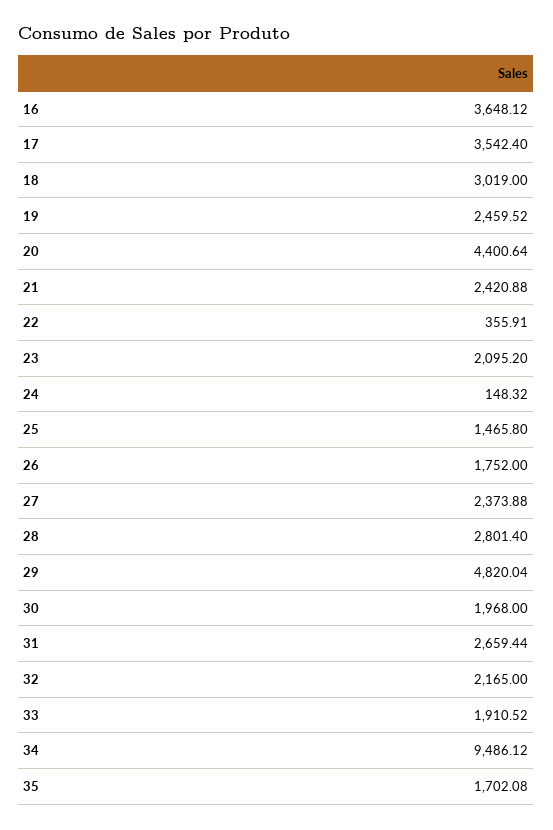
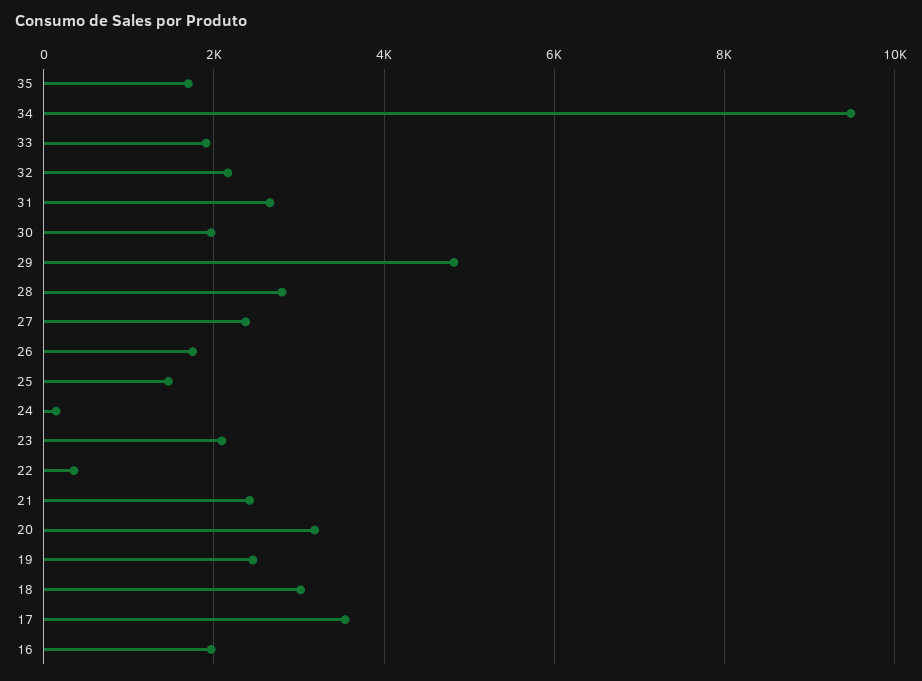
16: 3648.12 -> 2000
20: 4400.64 -> 3200

